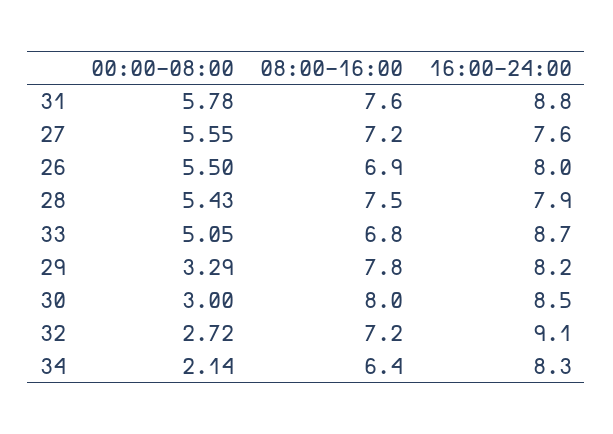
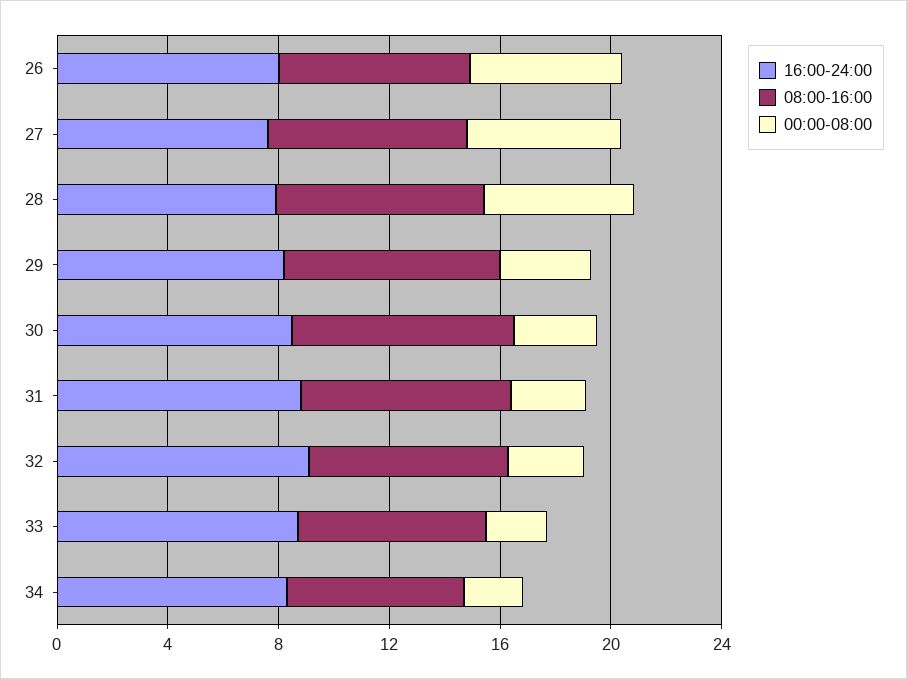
00:00-08:00, 31: 5.78 -> 3
00:00-08:00, 33: 5.05 -> 2

